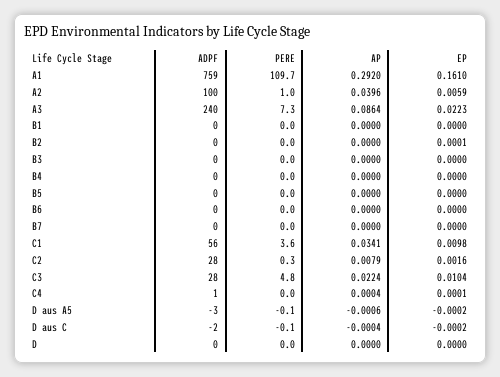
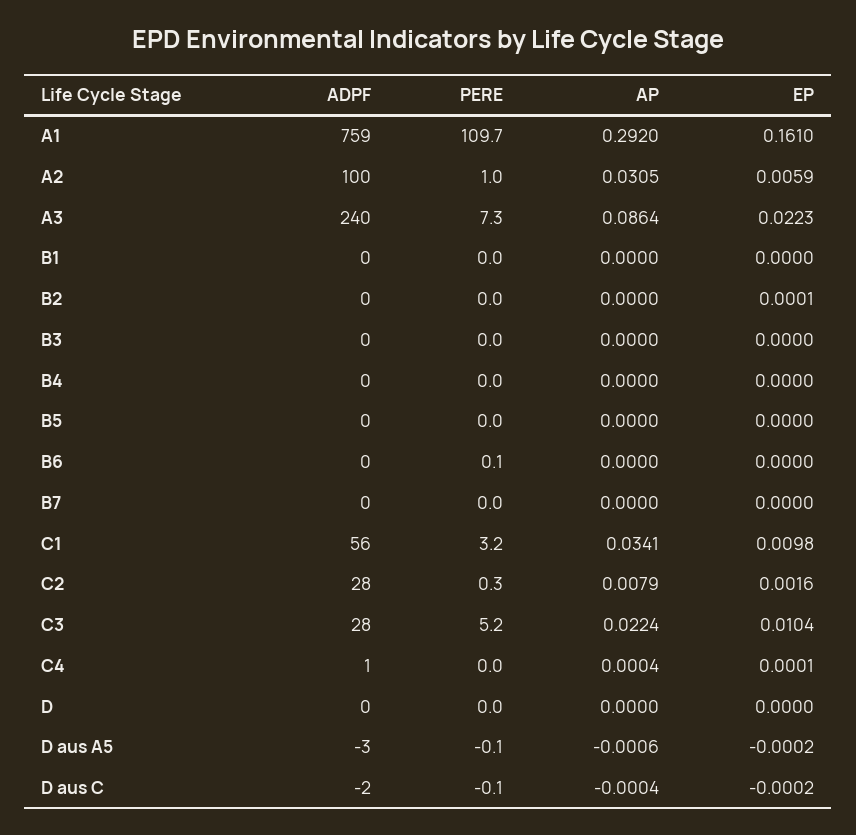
AP, A2: 0.0396 -> 0.0305
PERE, B6: 0 -> 0.1
PERE, C1: 3.6 -> 3.2
PERE, C3: 4.8 -> 5.2

